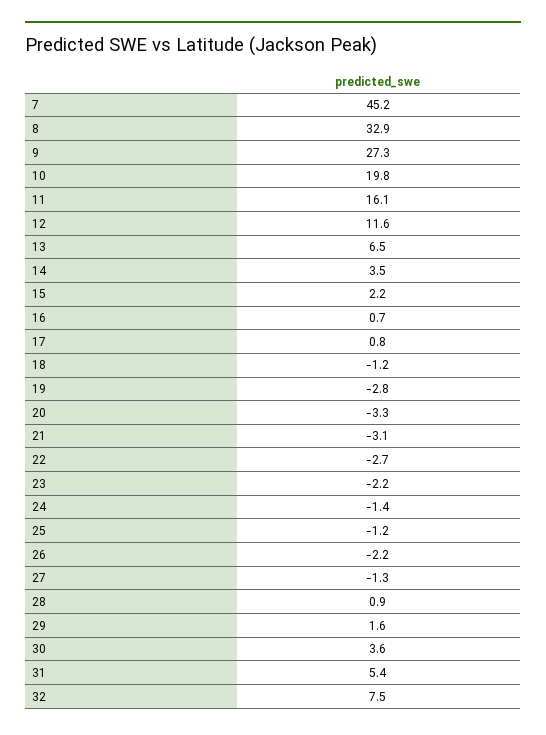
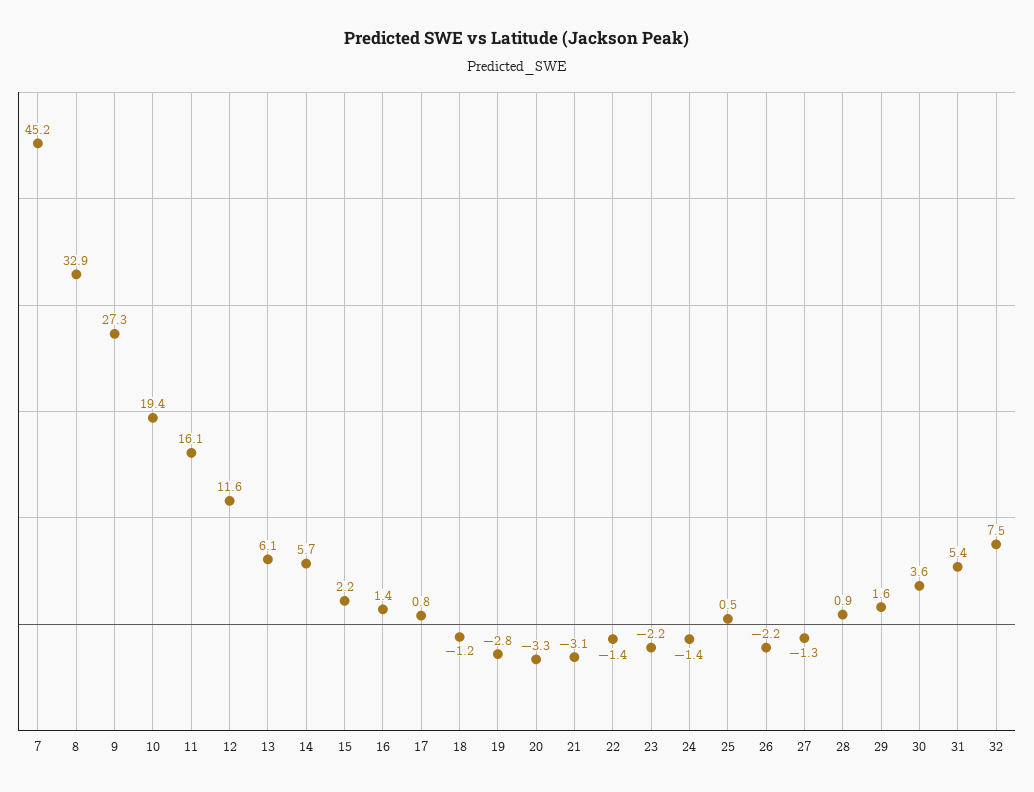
10: 19.8 -> 19.4
13: 6.5 -> 6.1
14: 3.5 -> 5.7
16: 0.7 -> 1.4
22: -2.7 -> -1.4
25: -1.2 -> 0.5

